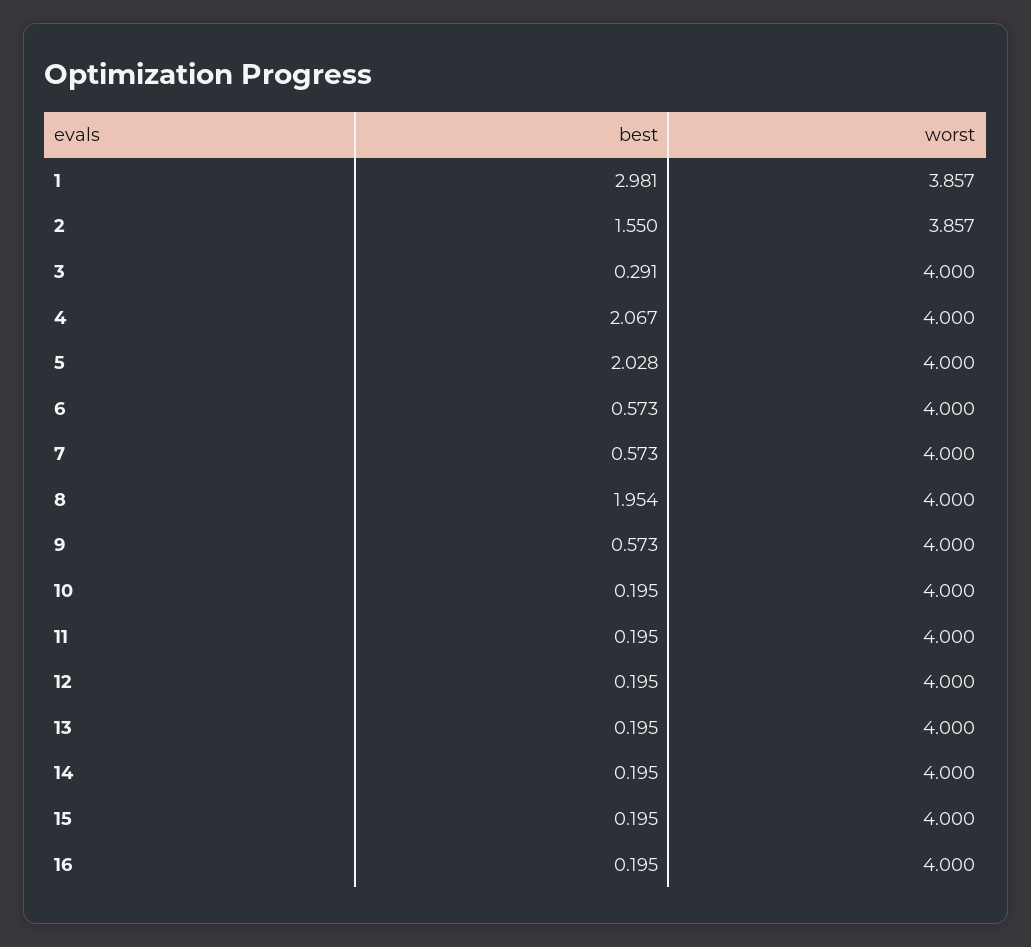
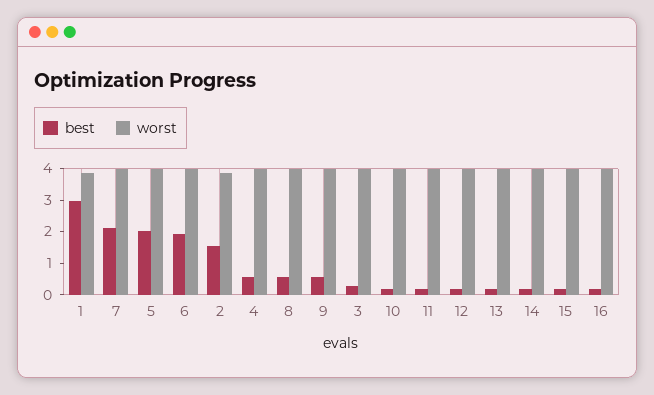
best, 4: 2.067 -> 0.5
best, 6: 0.573 -> 2
best, 7: 0.573 -> 2
best, 8: 1.954 -> 0.5

